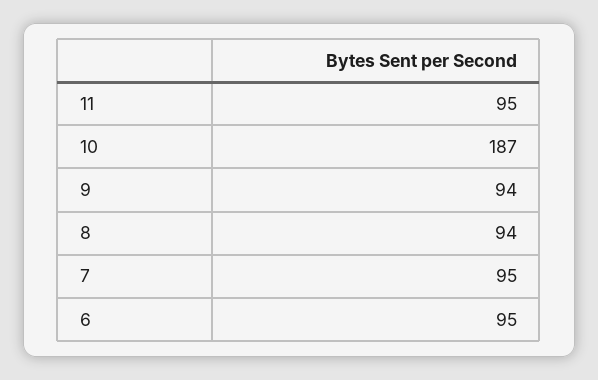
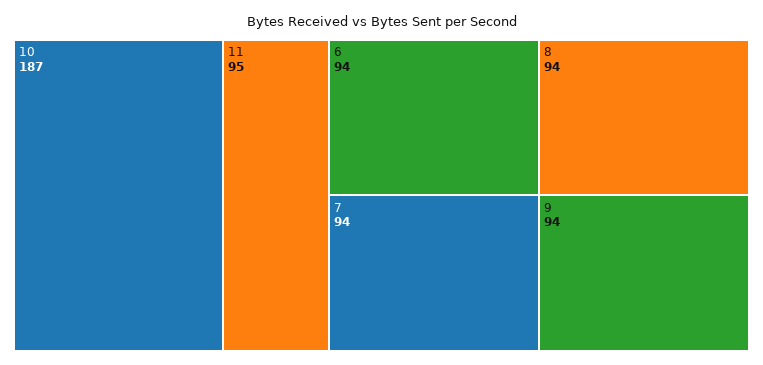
7: 95 -> 94
6: 95 -> 94

